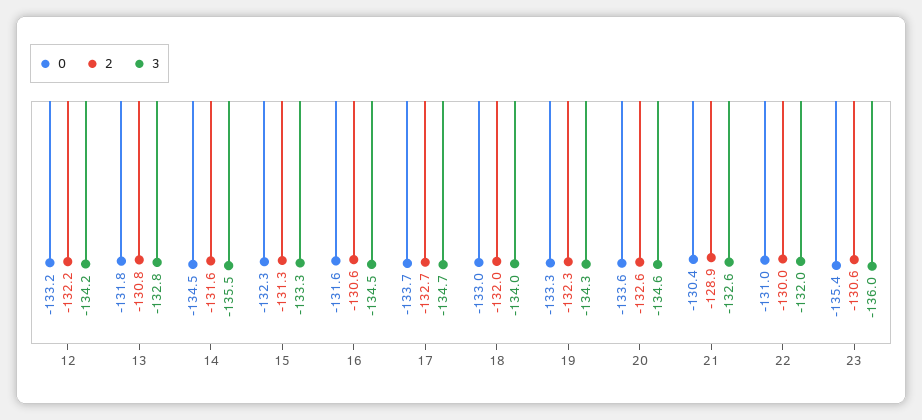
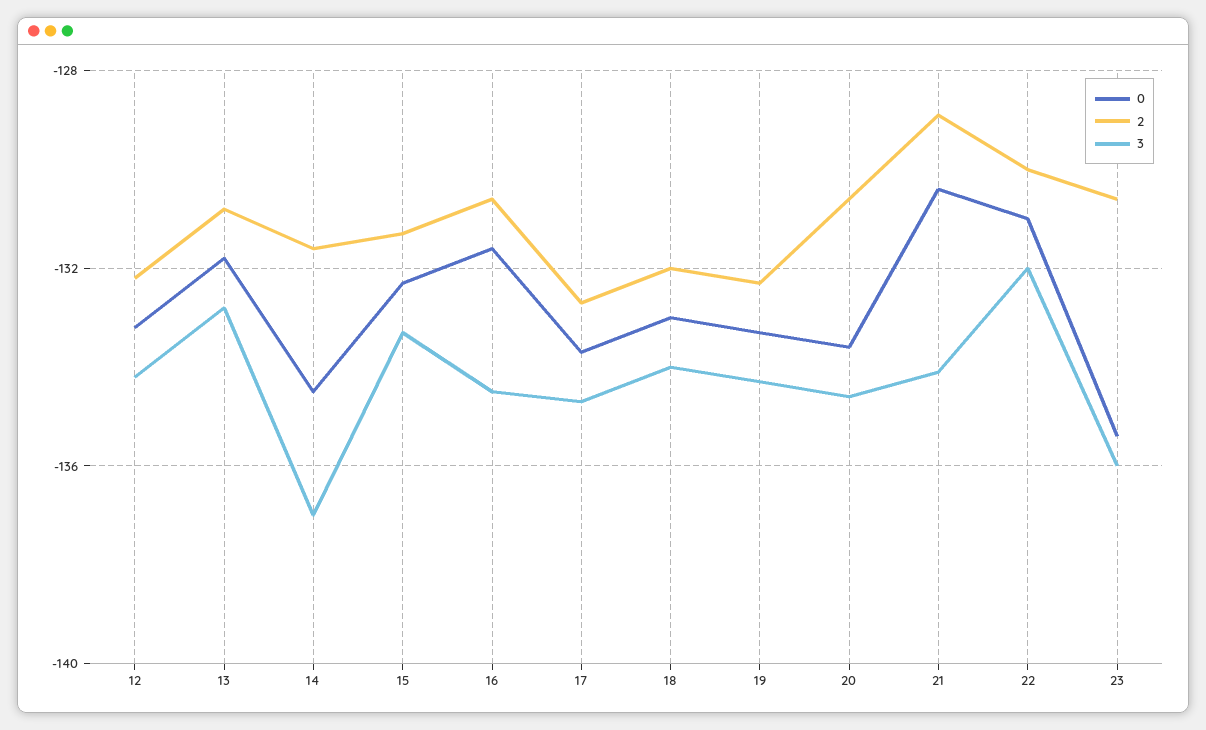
3, 14: -135.5 -> -137
2, 20: -132.6 -> -130.5
3, 21: -132.6 -> -134

